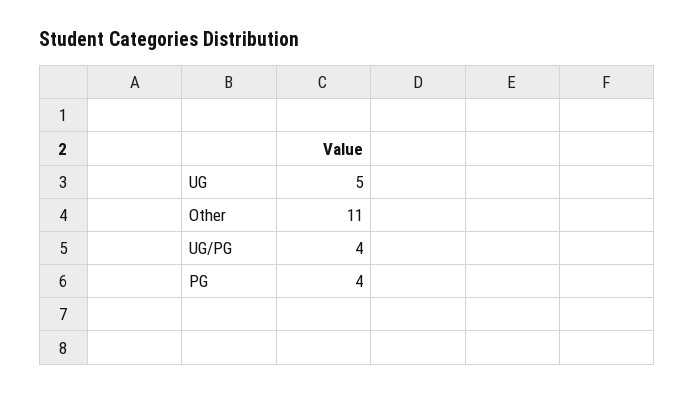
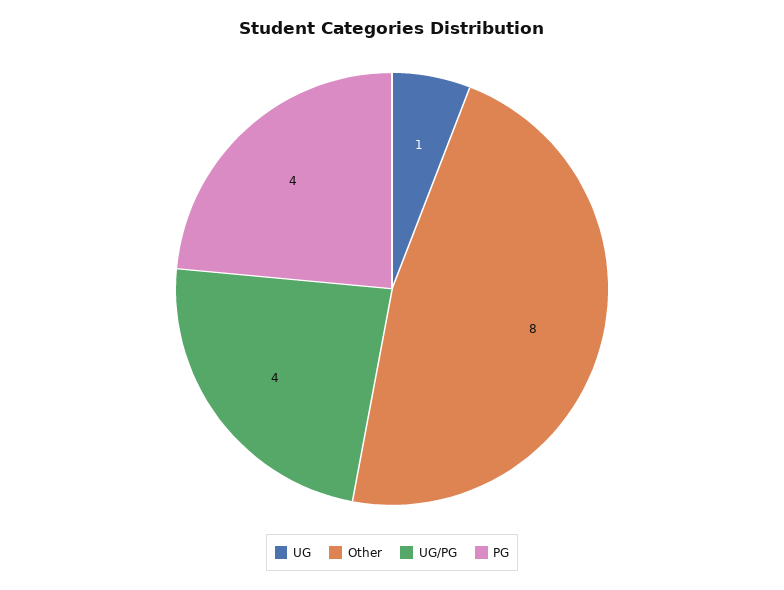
UG: 5 -> 1
Other: 11 -> 8

